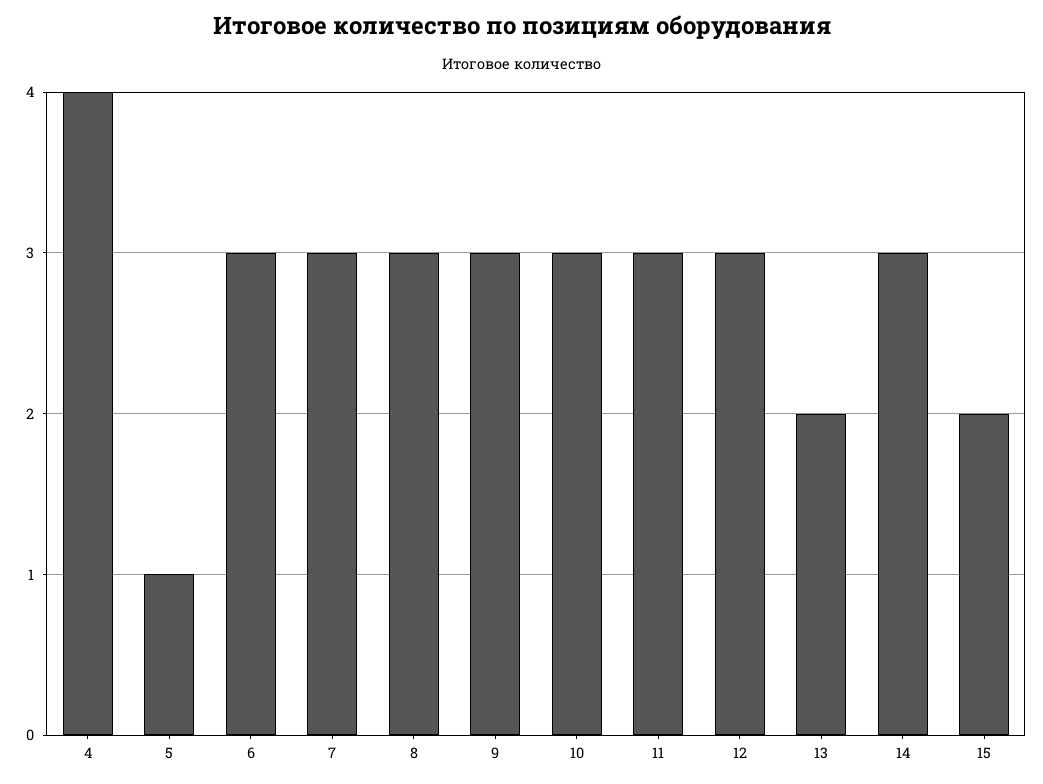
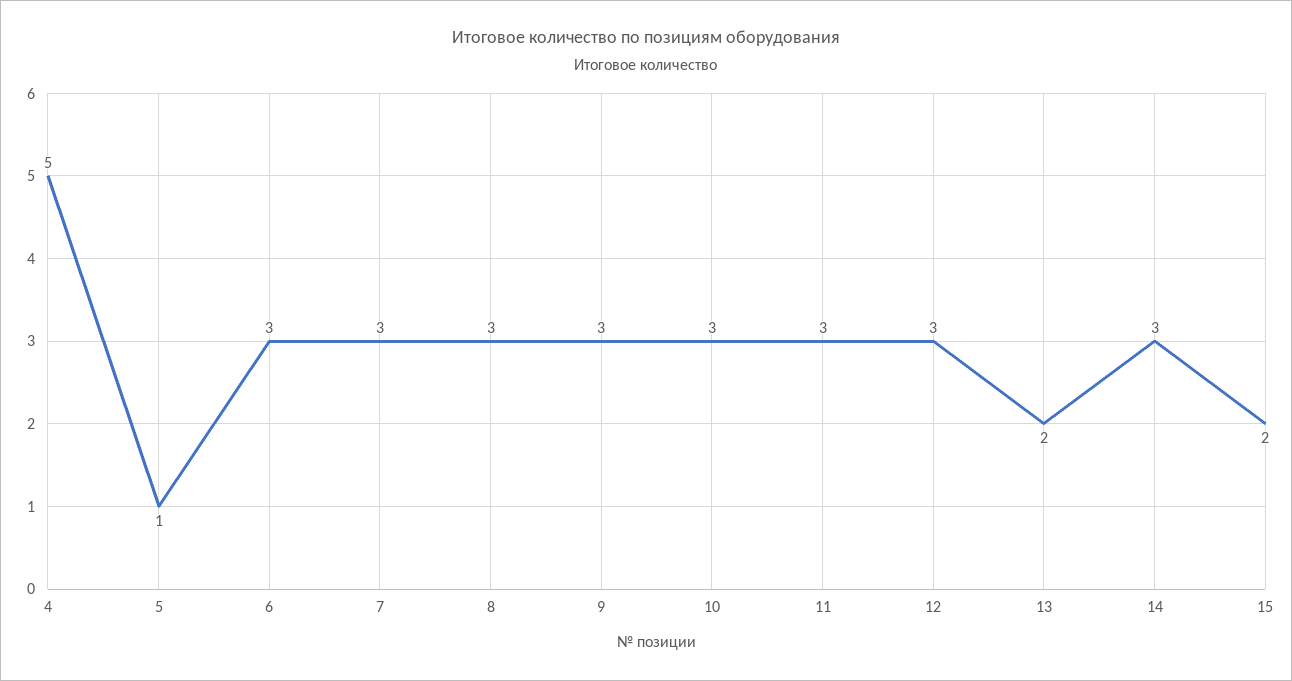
4: 4 -> 5

